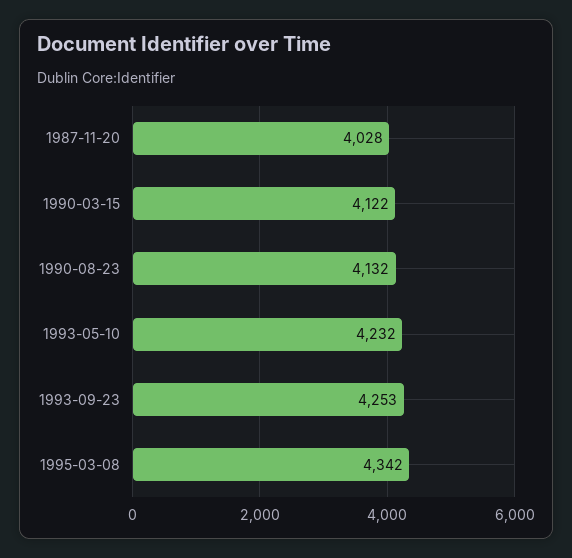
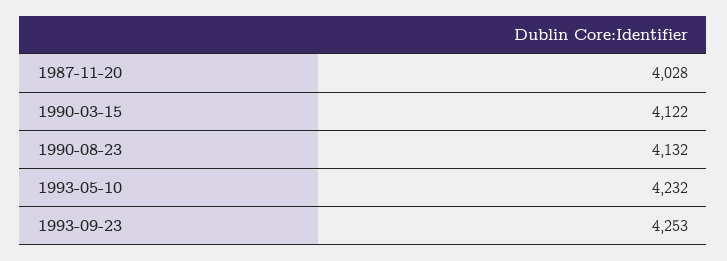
1995-03-08: 4342 -> none

